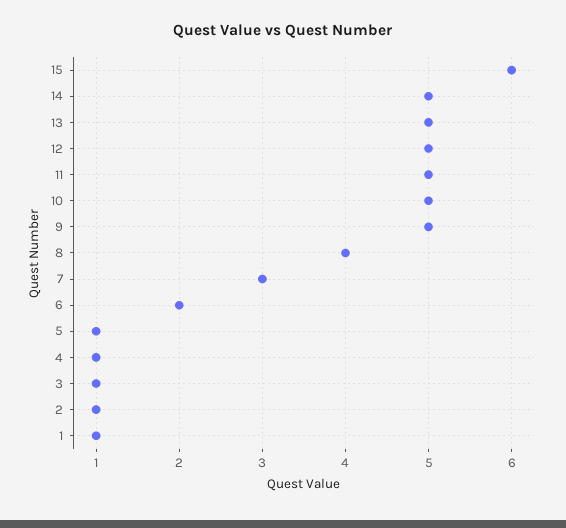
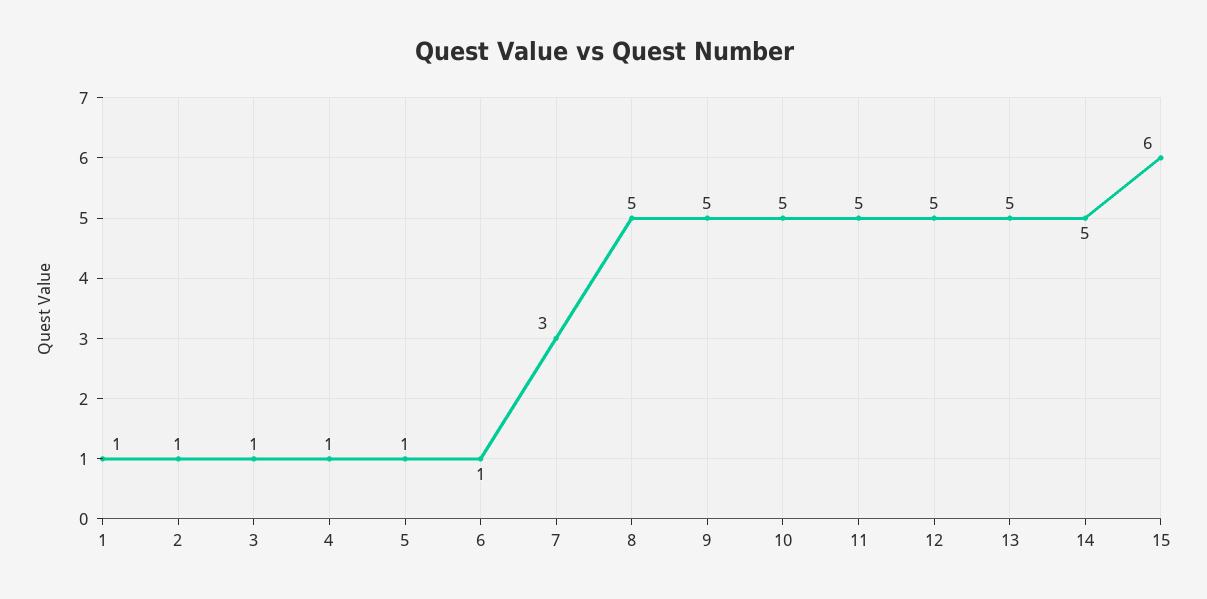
8: 4 -> 5
6: 2 -> 1

